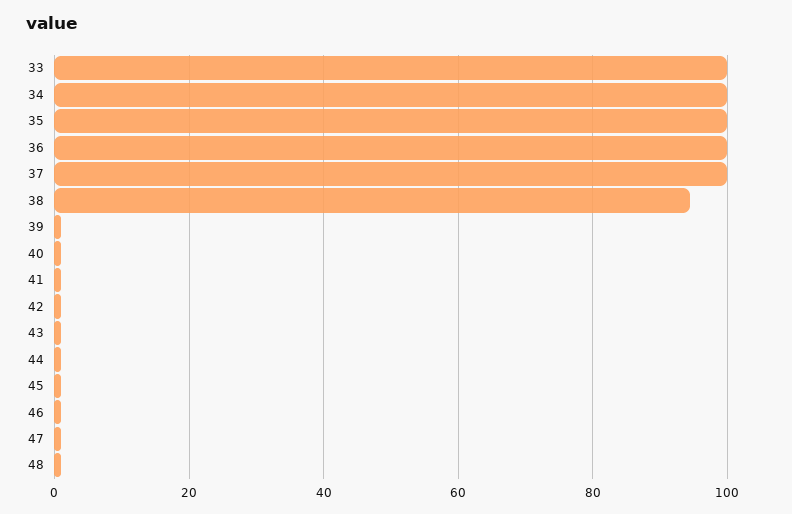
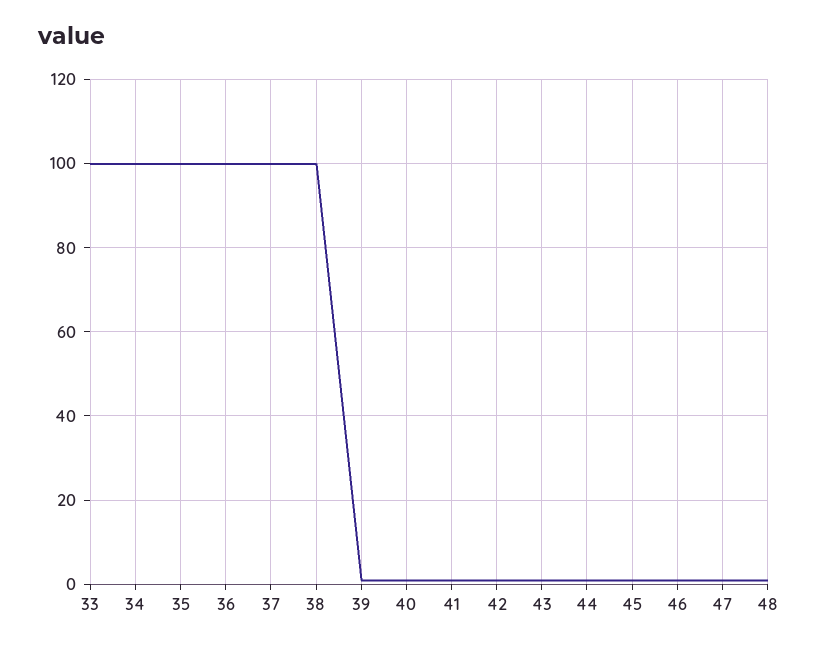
38: 94 -> 100

